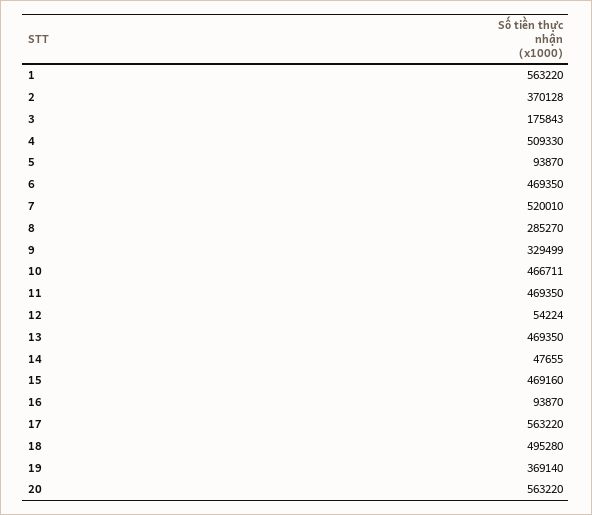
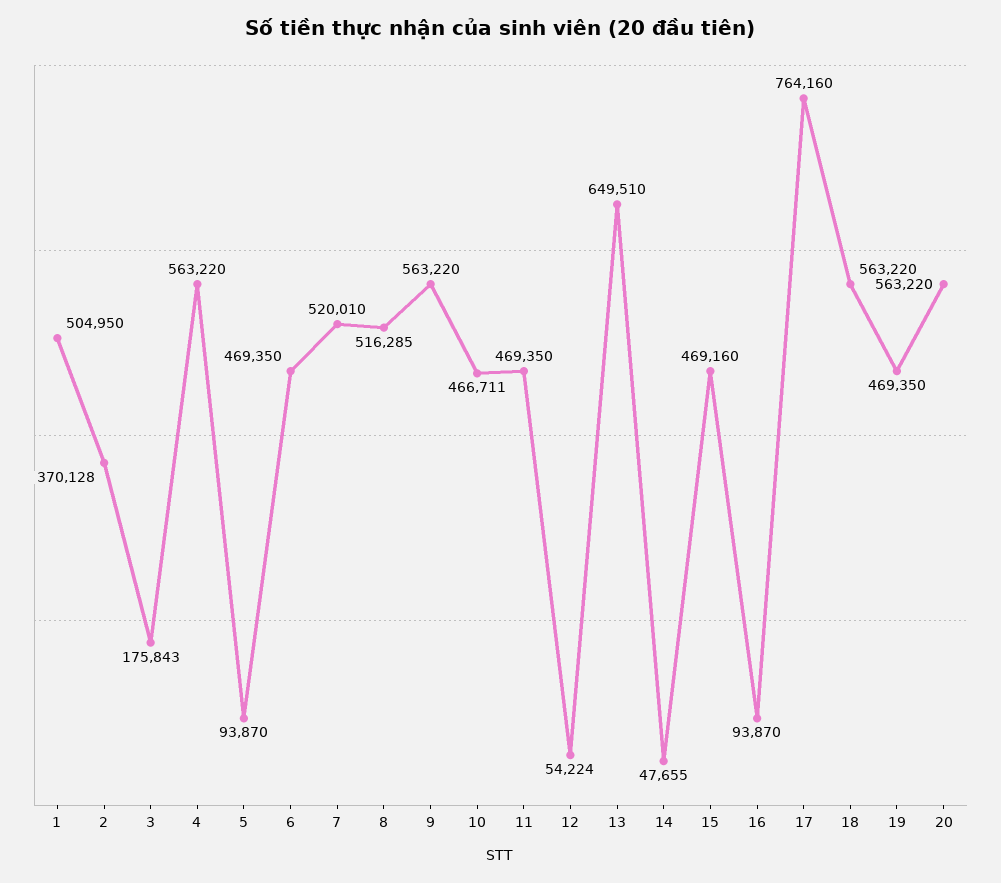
1: 563220 -> 504950
4: 509330 -> 563220
8: 285270 -> 516285
9: 329499 -> 563220
13: 469350 -> 649510
17: 563220 -> 764160
18: 495280 -> 563220
19: 369140 -> 469350

